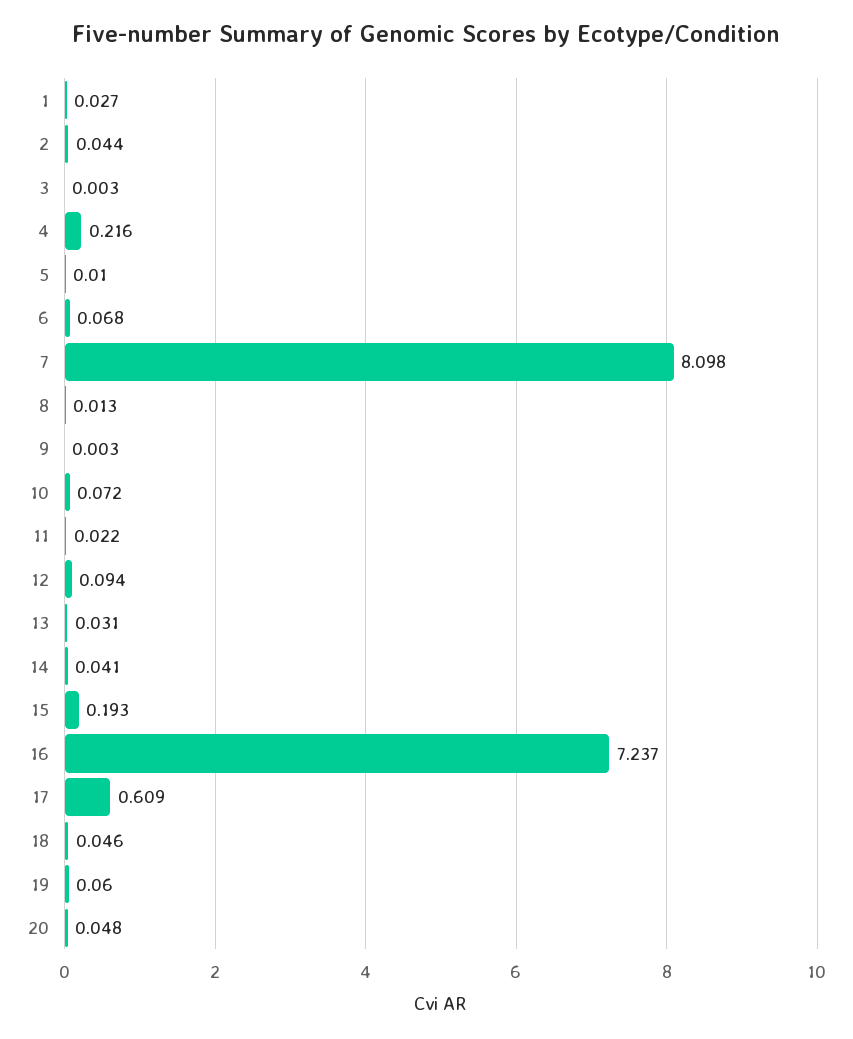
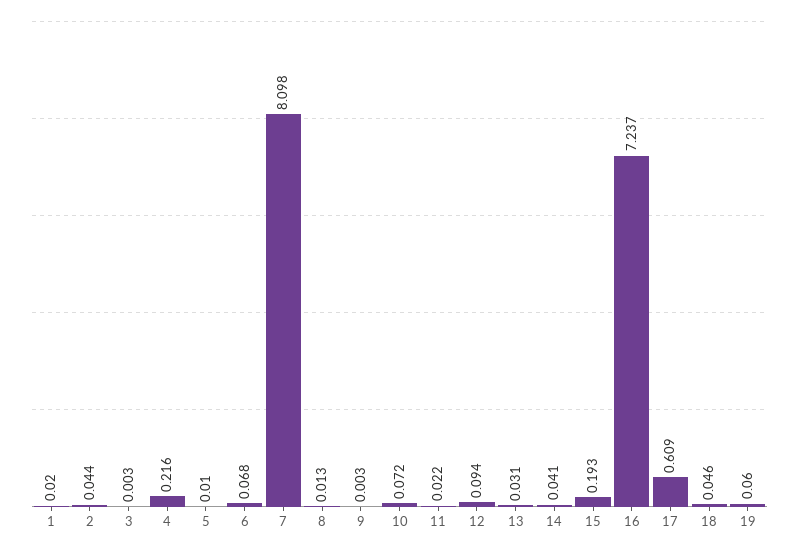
1: 0.027 -> 0.02
20: 0.048 -> none

